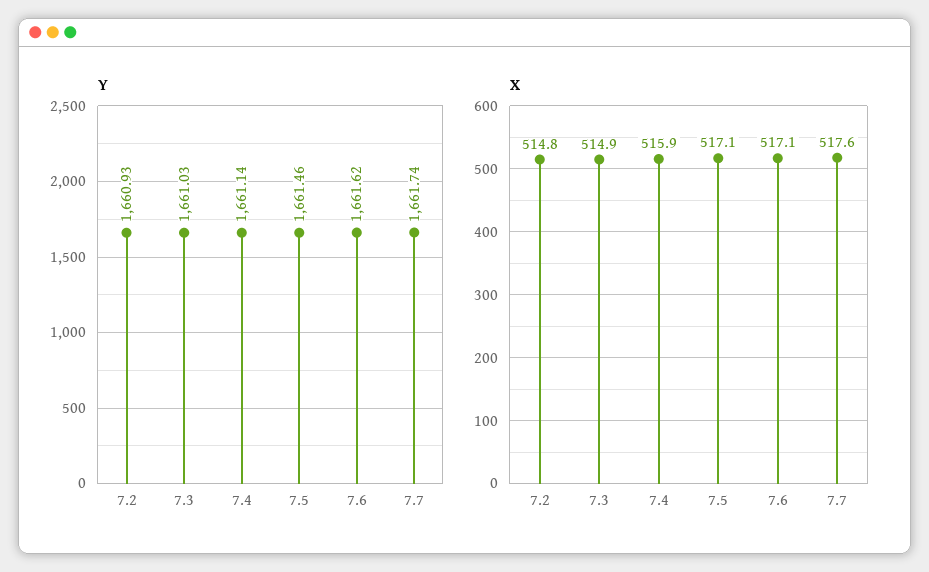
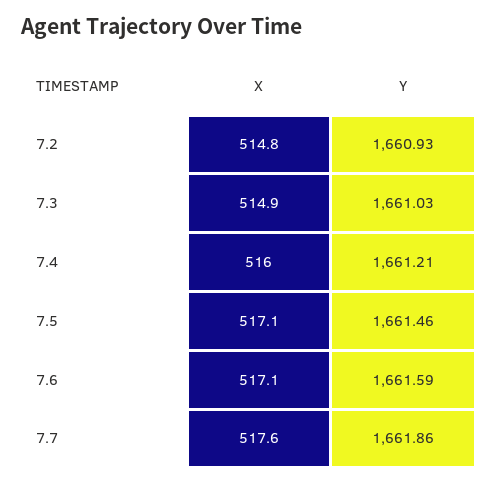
Y, 7.4: 1661.14 -> 1661.21
Y, 7.6: 1661.62 -> 1661.59
Y, 7.7: 1661.74 -> 1661.86
X, 7.4: 515.9 -> 516

